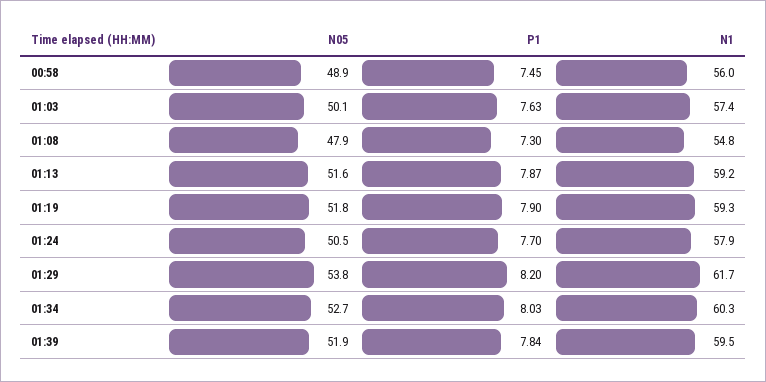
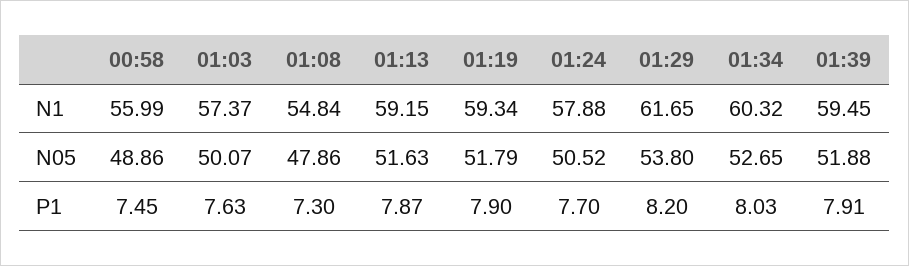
P1, 01:39: 7.84 -> 7.91

